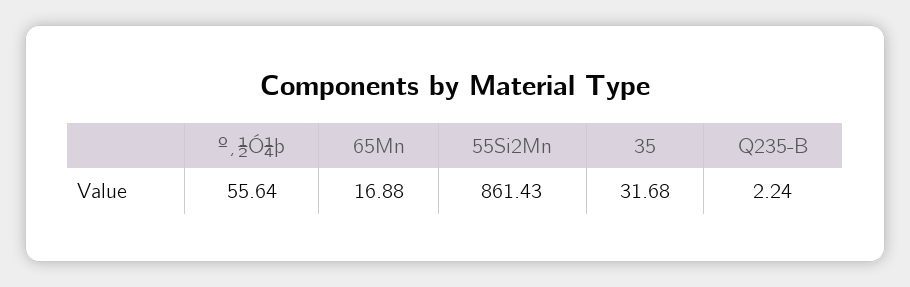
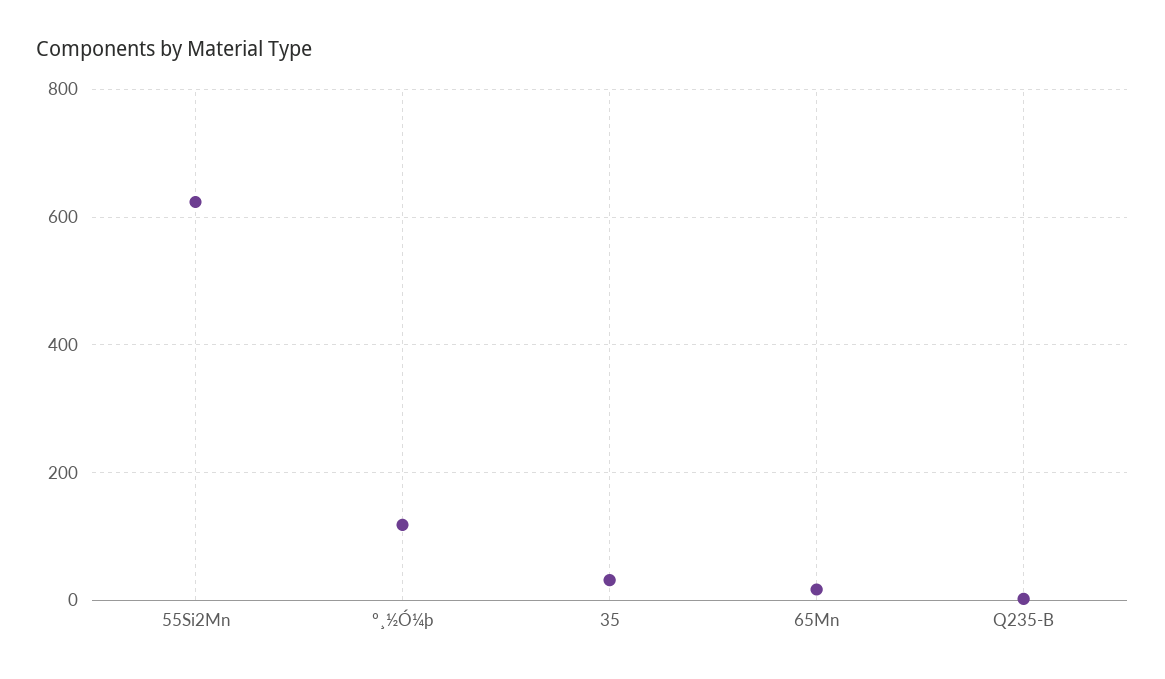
º¸½Ó¼þ: 55.64 -> 120
55Si2Mn: 861.43 -> 620

